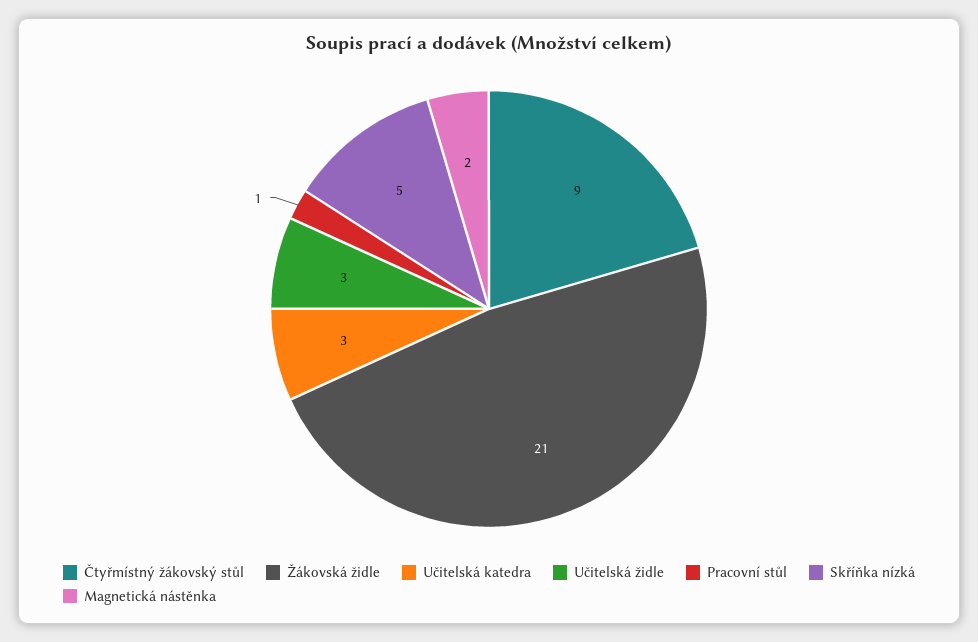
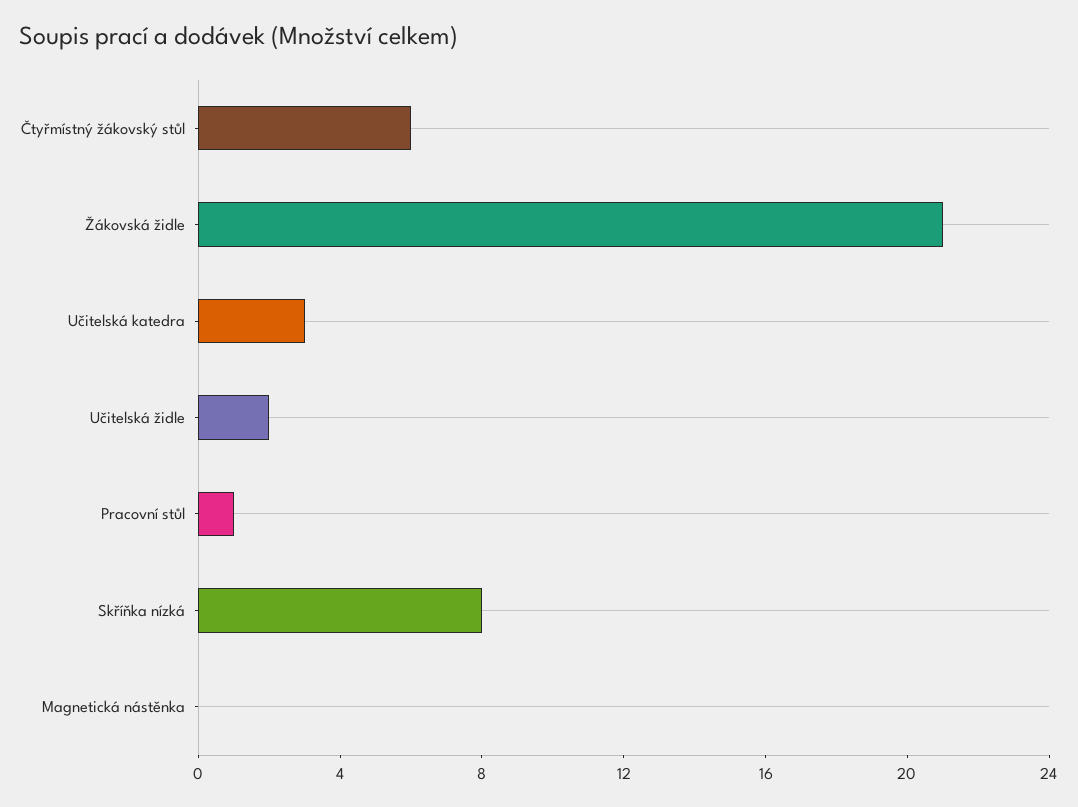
Čtyřmístný žákovský stůl: 9 -> 6
Učitelská židle: 3 -> 2
Skříňka nízká: 5 -> 8
Magnetická nástěnka: 2 -> 0

